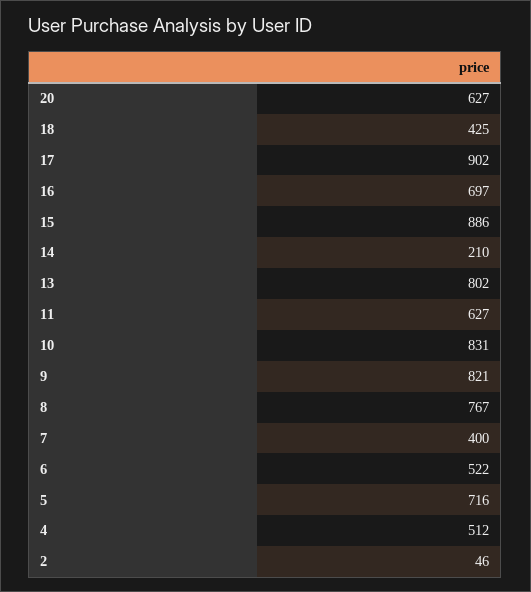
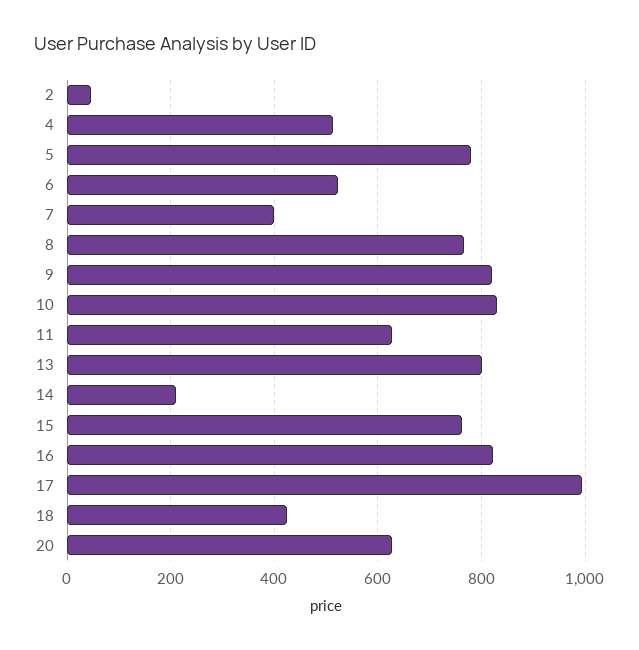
17: 902 -> 1000
16: 697 -> 820
15: 886 -> 760
5: 716 -> 780

